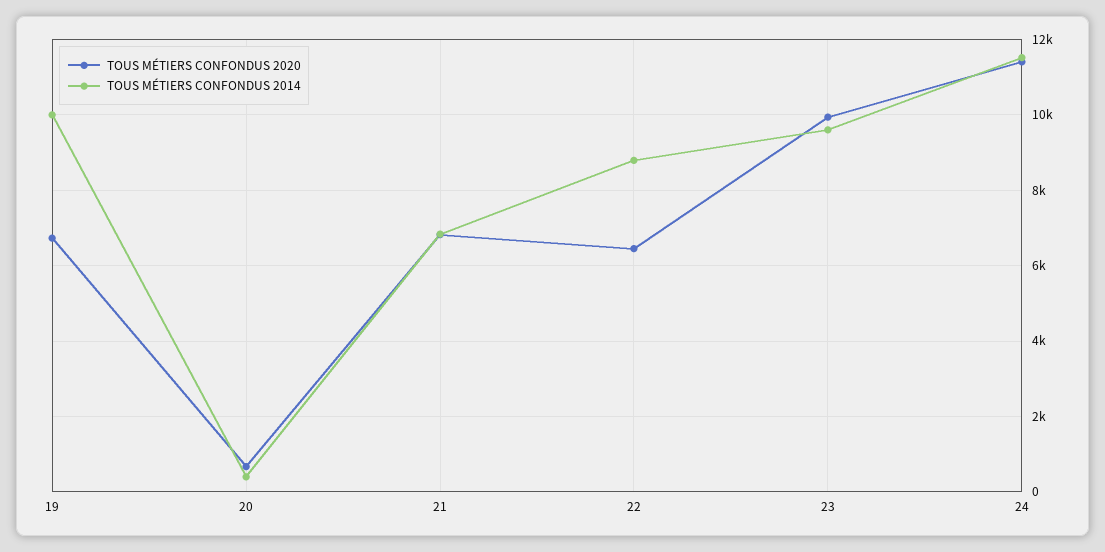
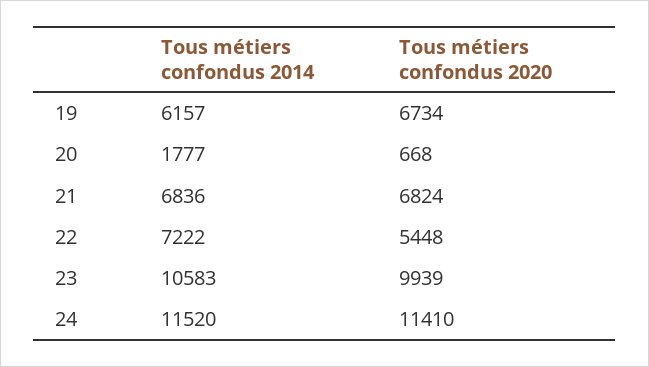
TOUS MÉTIERS CONFONDUS 2014, 19: 10000 -> 6157
TOUS MÉTIERS CONFONDUS 2014, 20: 400 -> 1777
TOUS MÉTIERS CONFONDUS 2020, 22: 6400 -> 5448
TOUS MÉTIERS CONFONDUS 2014, 22: 8800 -> 7222
TOUS MÉTIERS CONFONDUS 2014, 23: 9600 -> 10583

